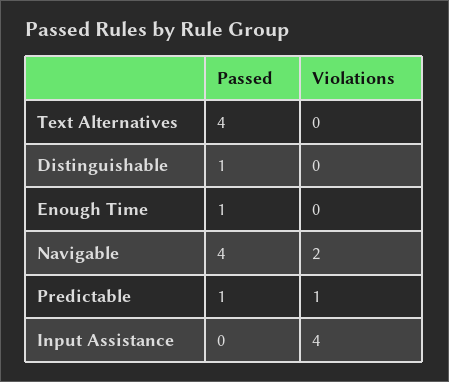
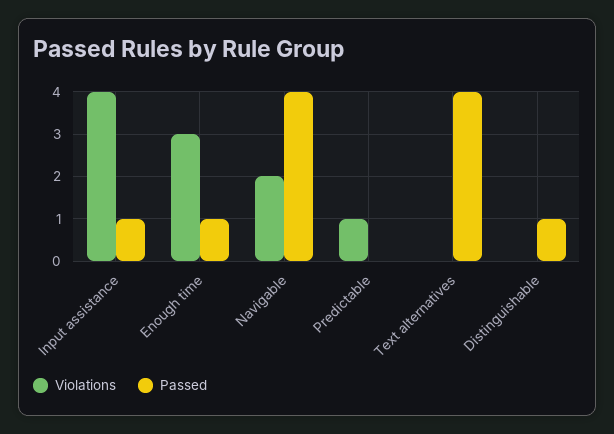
Violations, Enough Time: 0 -> 3
Passed, Predictable: 1 -> 0
Passed, Input Assistance: 0 -> 1

